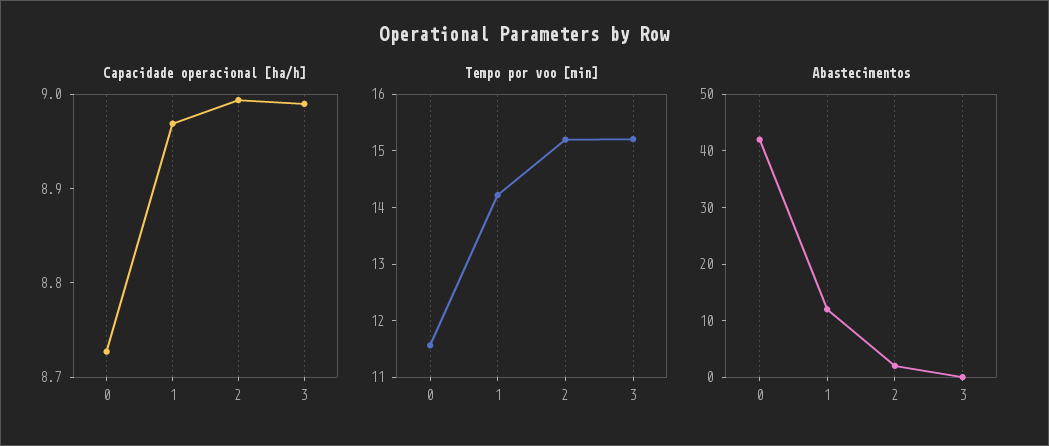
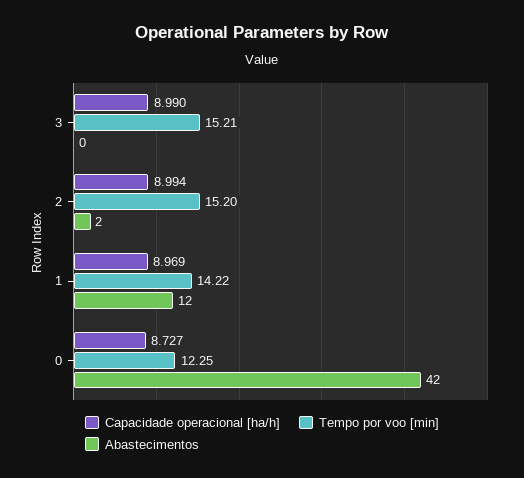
Tempo por voo [min], 0: 11.6 -> 12.25

